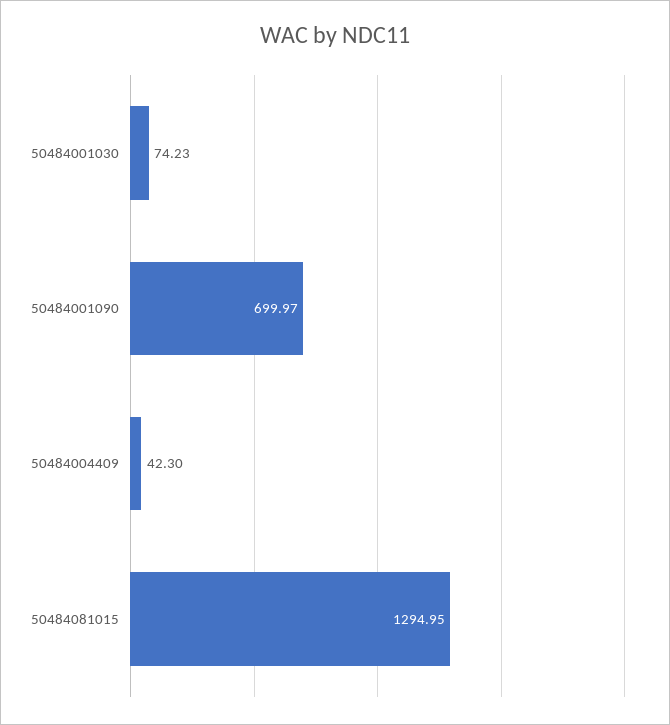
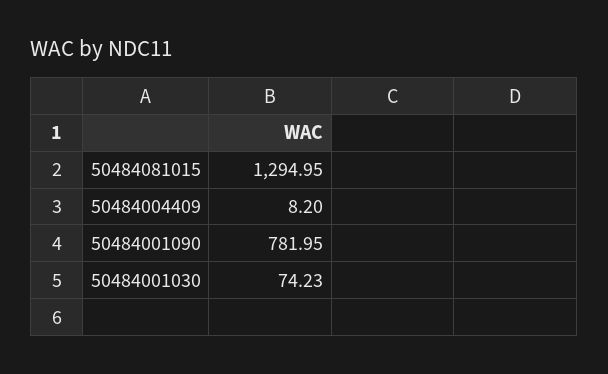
50484001090: 699.97 -> 781.95
50484004409: 42.3 -> 8.2

